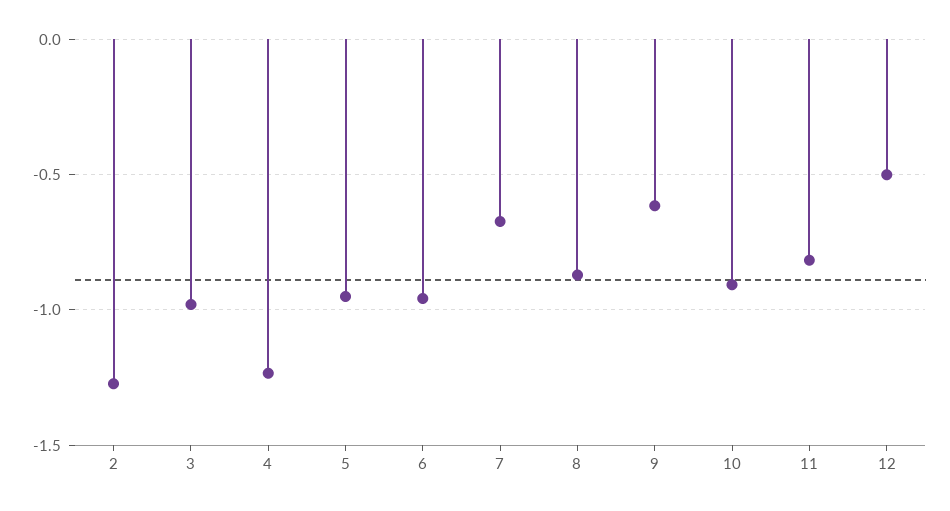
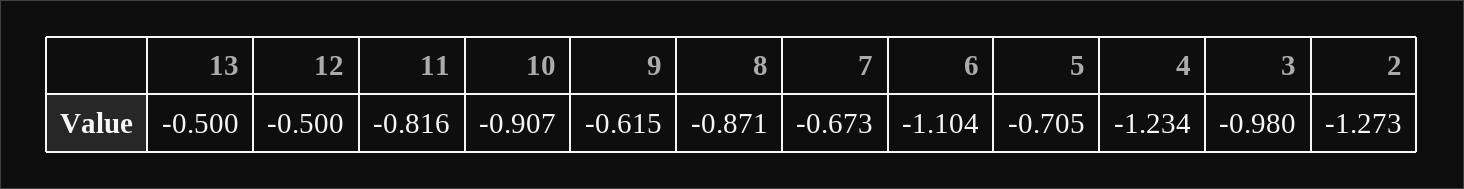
5: -0.95 -> -0.705
6: -0.95 -> -1.104
13: none -> -0.5

